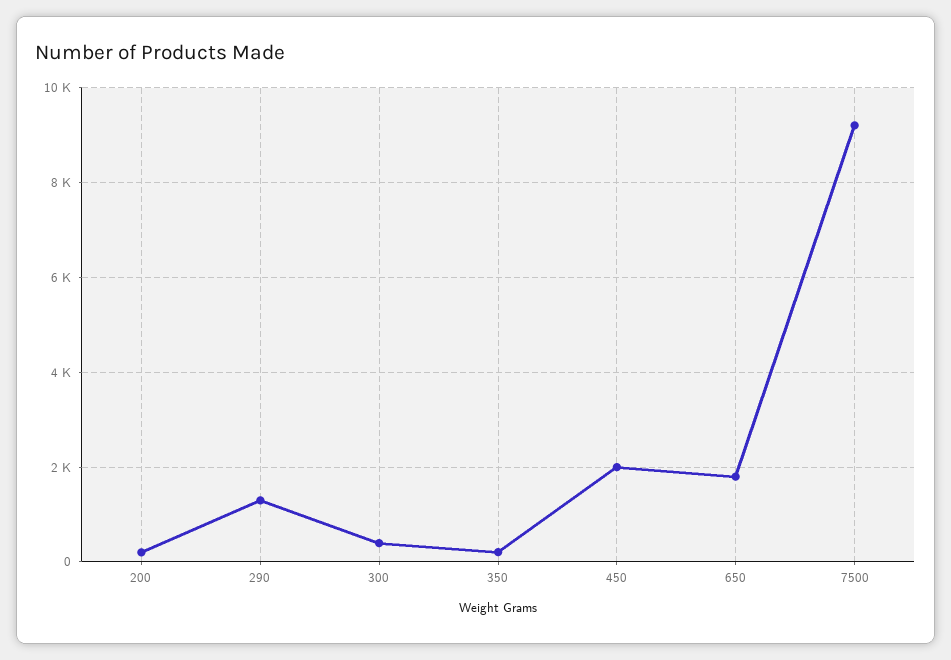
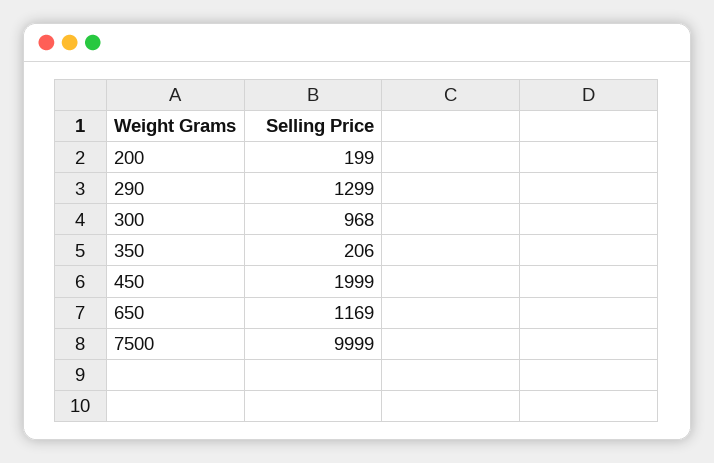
300: 400 -> 968
650: 1800 -> 1169
7500: 9200 -> 9999

